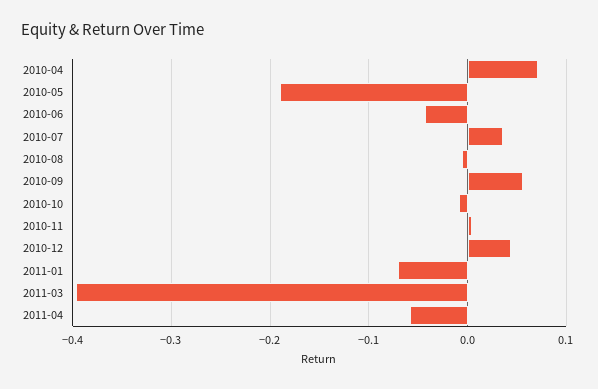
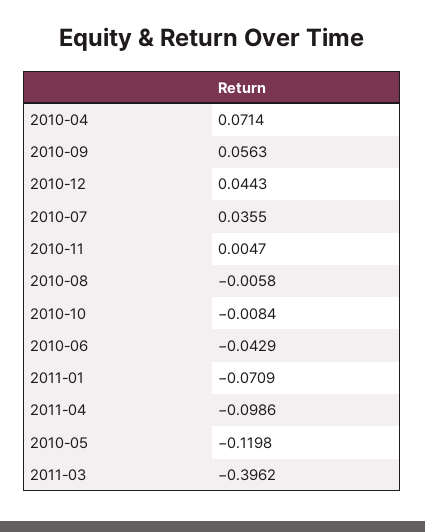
2010-05: -0.19 -> -0.1198
2011-04: -0.06 -> -0.0986

